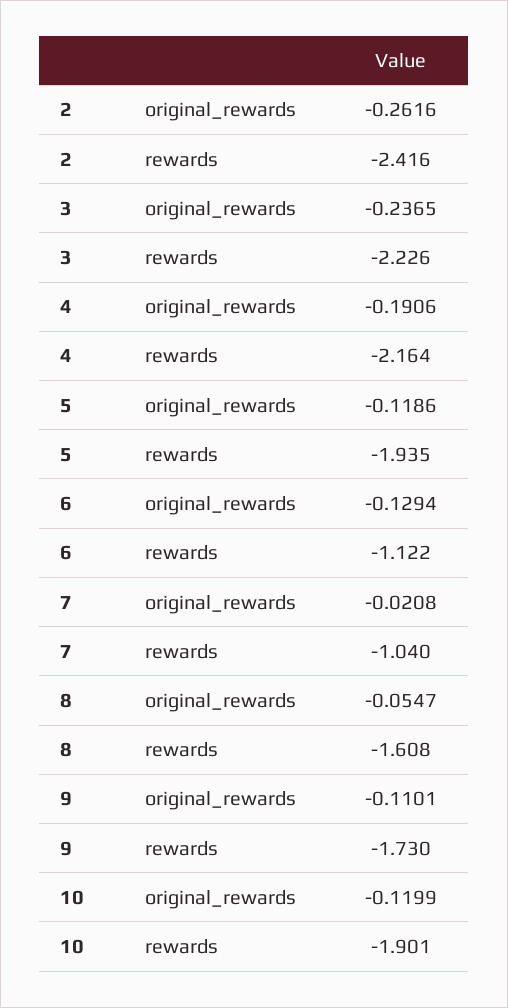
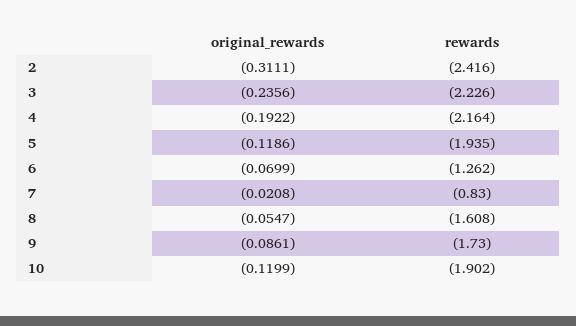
2, original_rewards: -0.2616 -> -0.3111
3, original_rewards: -0.2365 -> -0.2356
4, original_rewards: -0.1906 -> -0.1922
6, original_rewards: -0.1294 -> -0.0699
6, rewards: -1.122 -> -1.262
7, rewards: -1.04 -> -0.83
9, original_rewards: -0.1101 -> -0.0861
10, rewards: -1.901 -> -1.902

